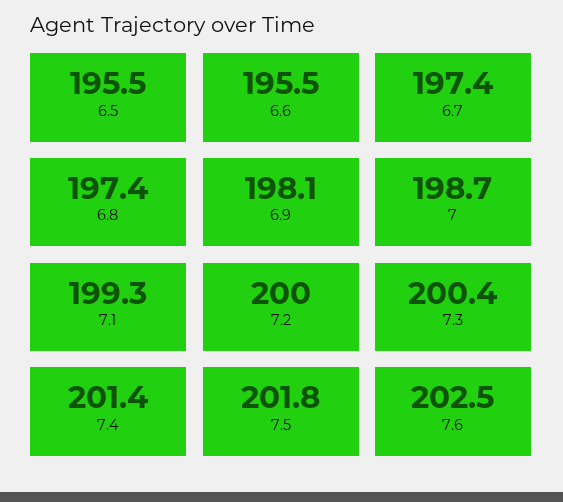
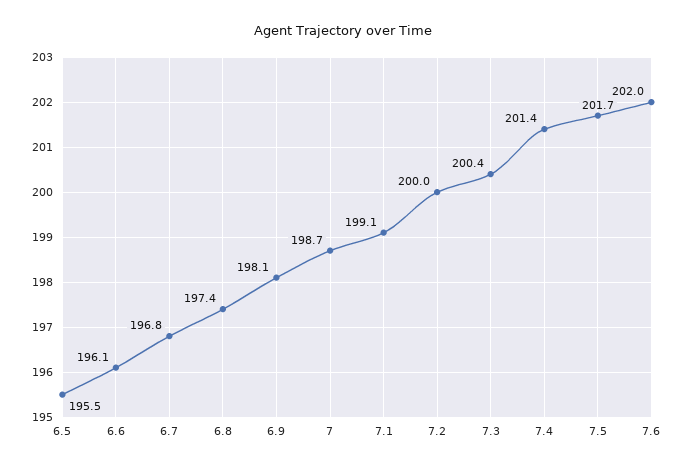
6.6: 195.5 -> 196.1
6.7: 197.4 -> 196.8
7.1: 199.3 -> 199.1
7.5: 201.8 -> 201.7
7.6: 202.5 -> 202

